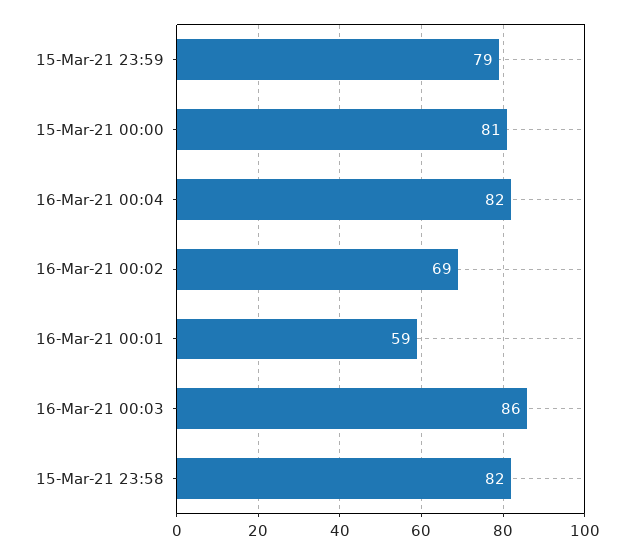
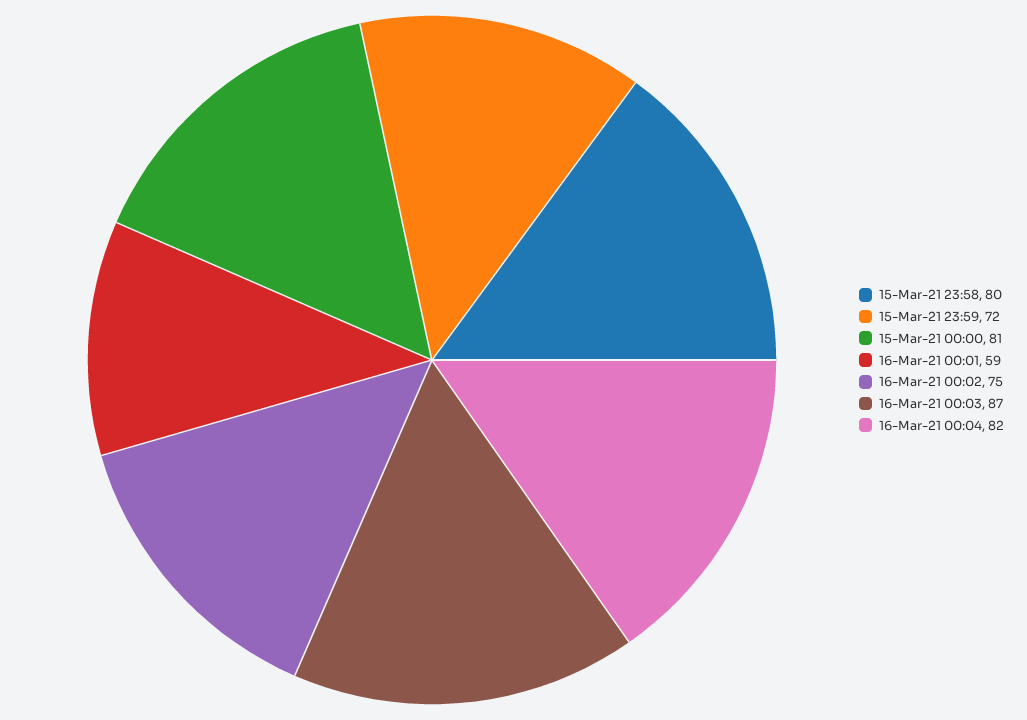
15-Mar-21 23:59: 79 -> 72
16-Mar-21 00:02: 69 -> 75
16-Mar-21 00:03: 86 -> 87
15-Mar-21 23:58: 82 -> 80

